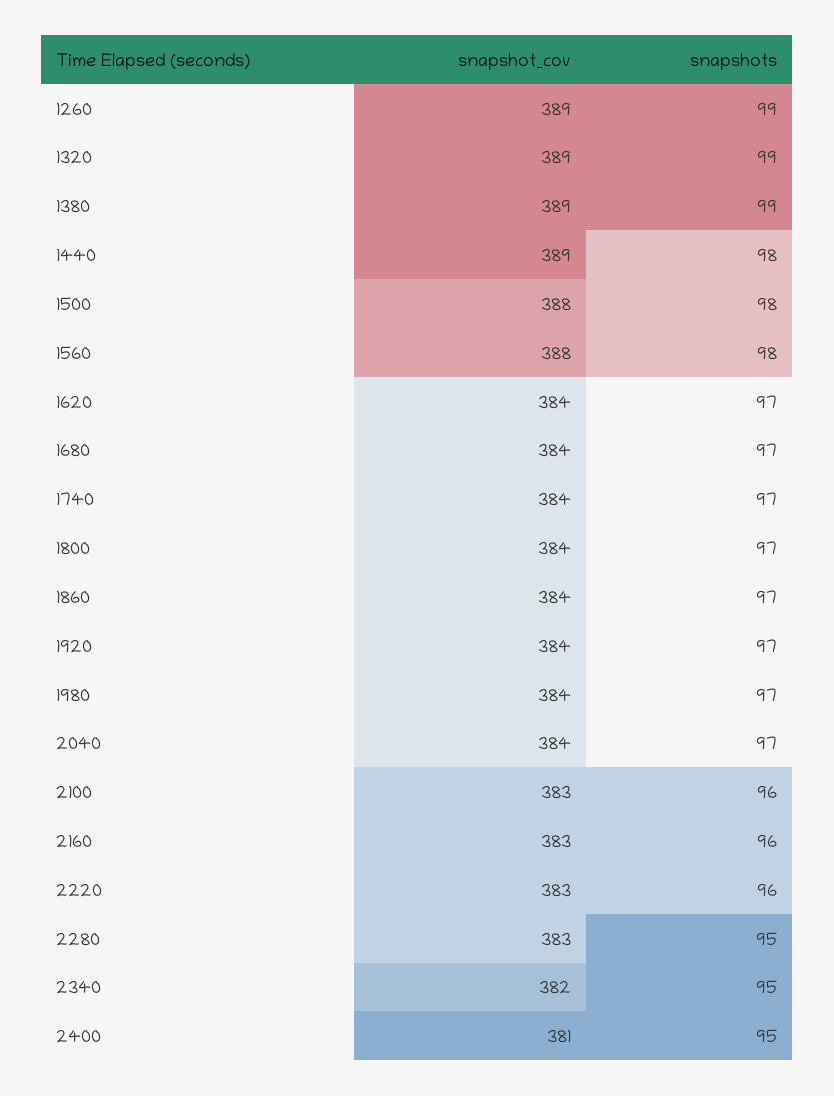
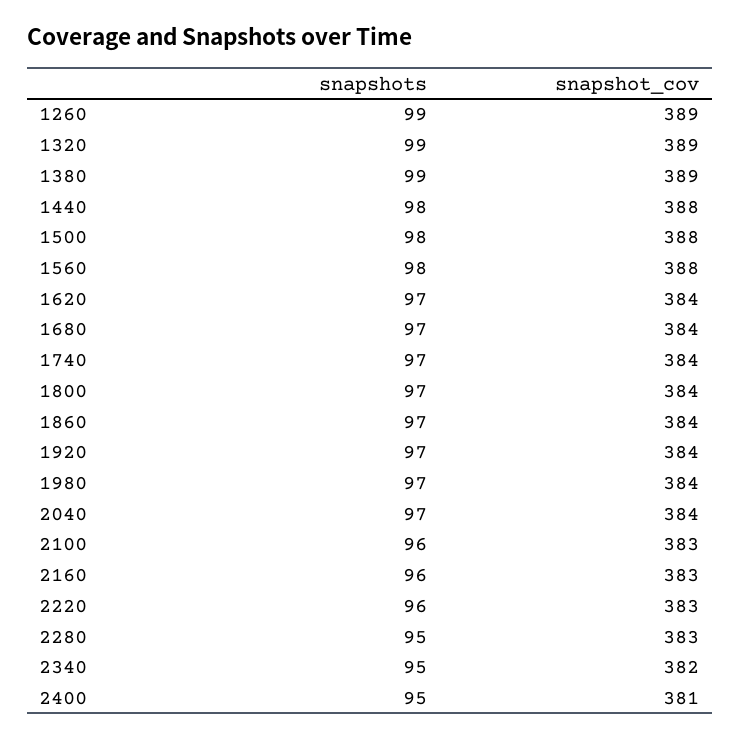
snapshot_cov, 1440: 389 -> 388

